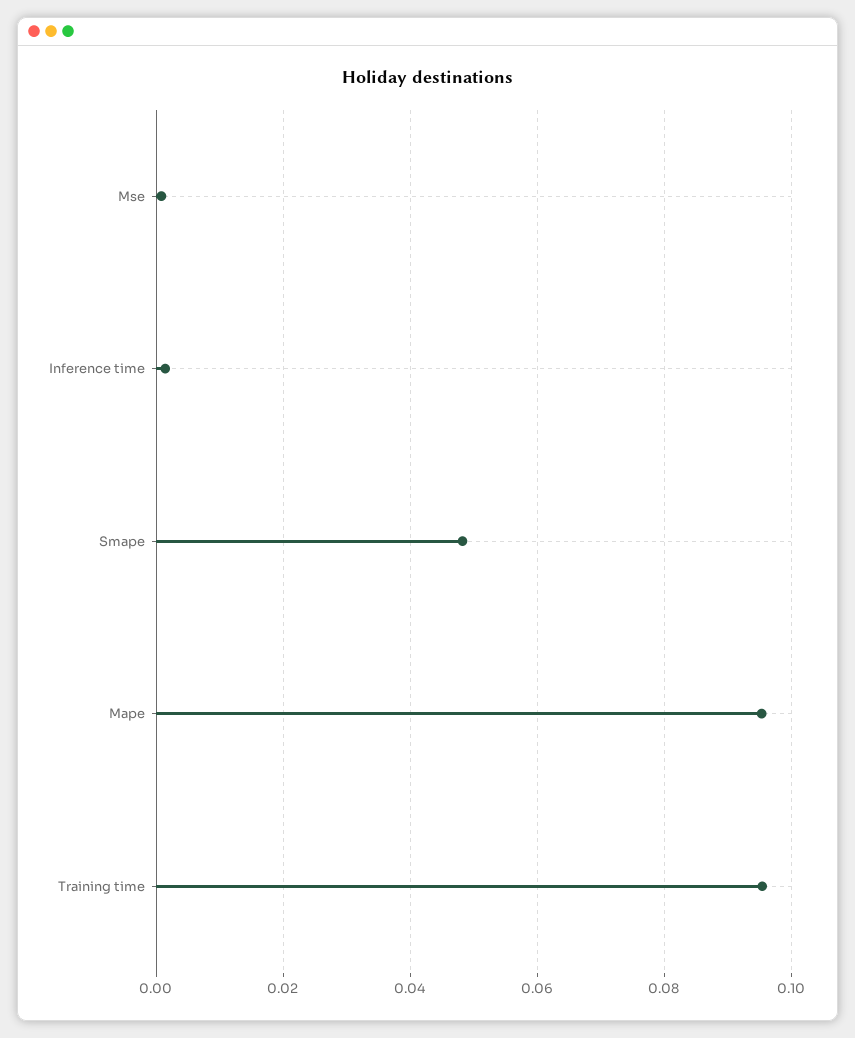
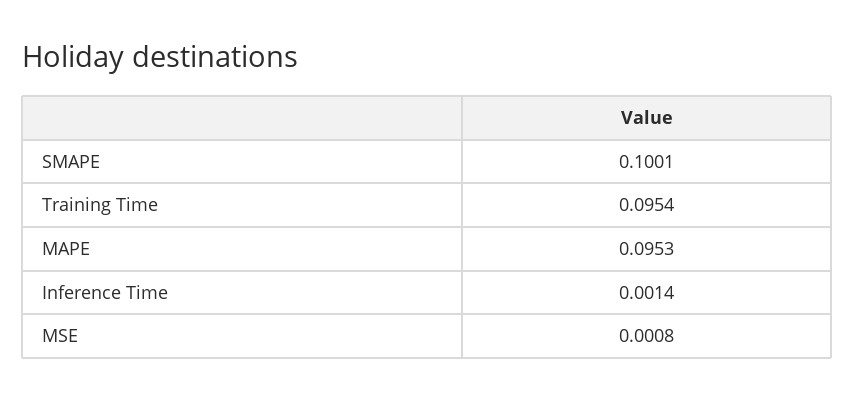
Smape: 0.048 -> 0.1001

